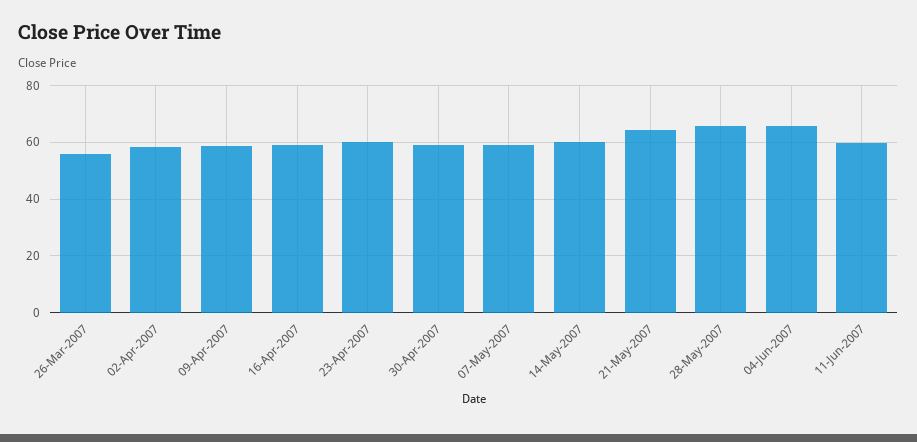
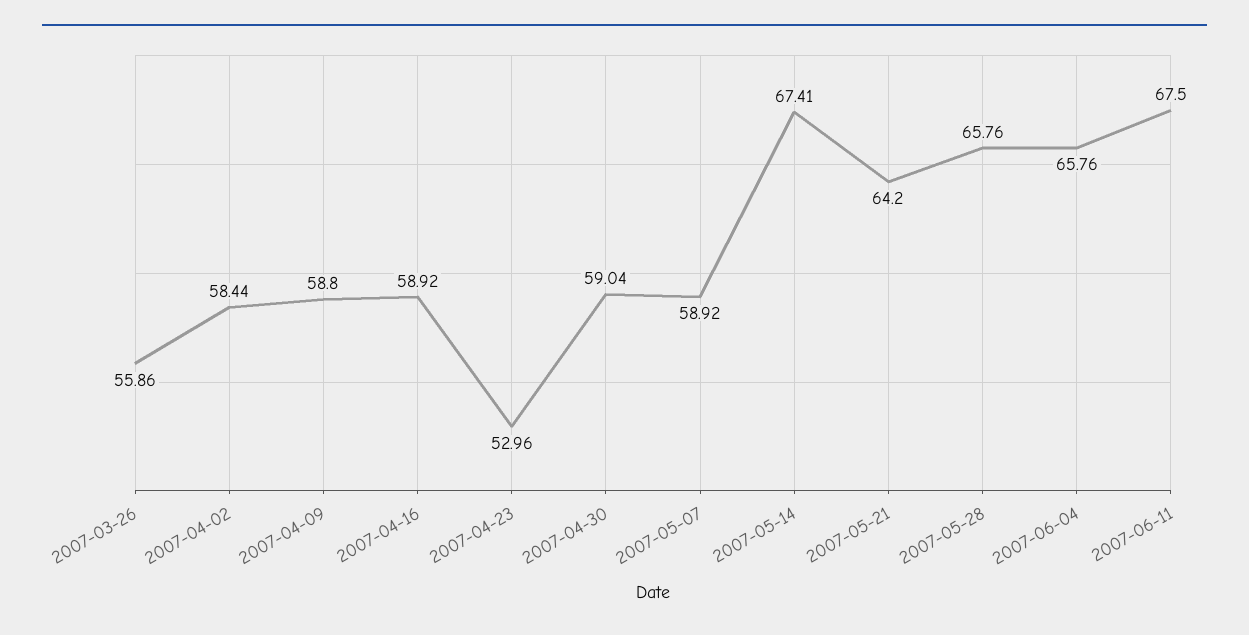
23-Apr-2007: 60 -> 52.96
14-May-2007: 60 -> 67.41
11-Jun-2007: 60 -> 67.5

